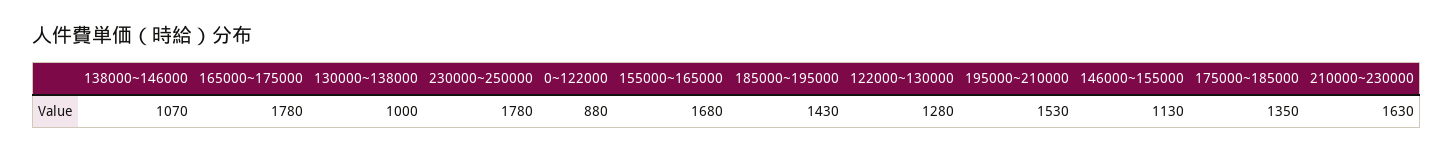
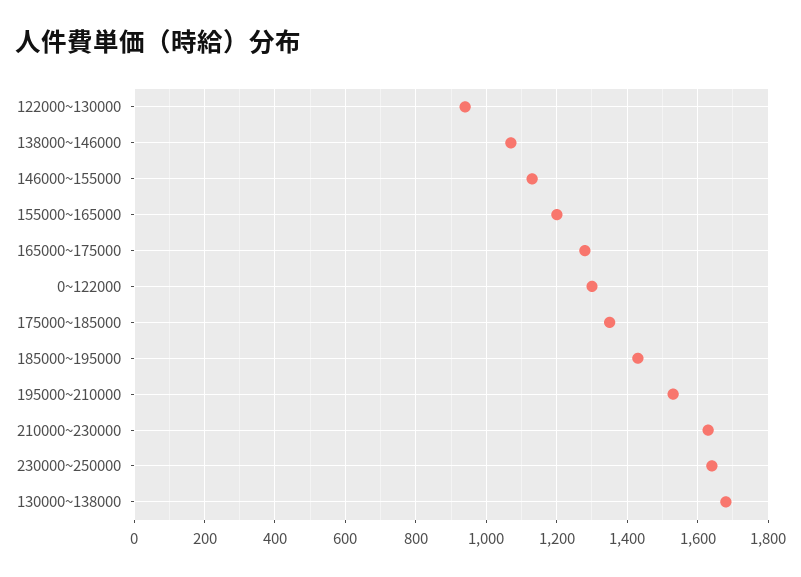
165000~175000: 1780 -> 1280
130000~138000: 1000 -> 1680
230000~250000: 1780 -> 1640
0~122000: 880 -> 1300
155000~165000: 1680 -> 1200
122000~130000: 1280 -> 940

